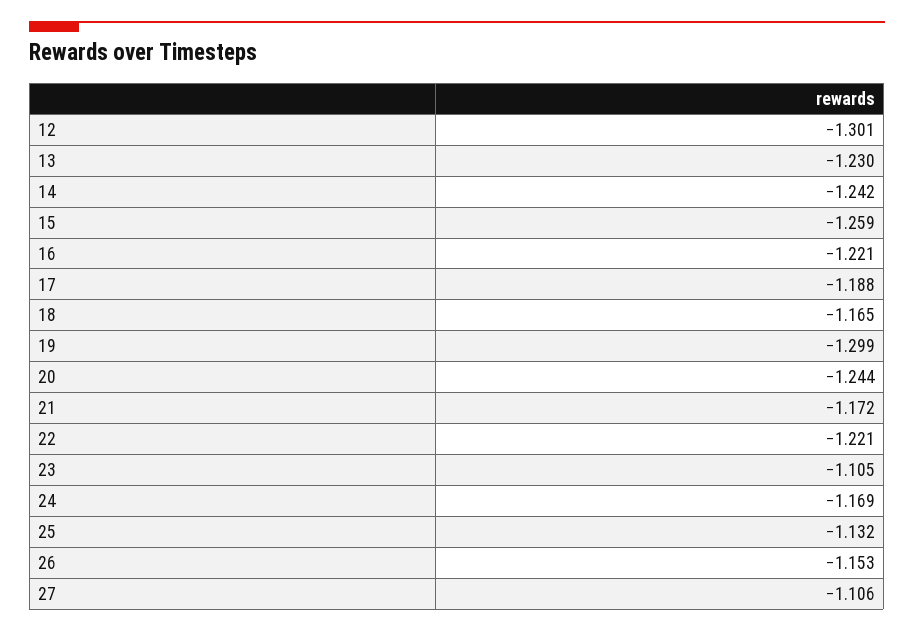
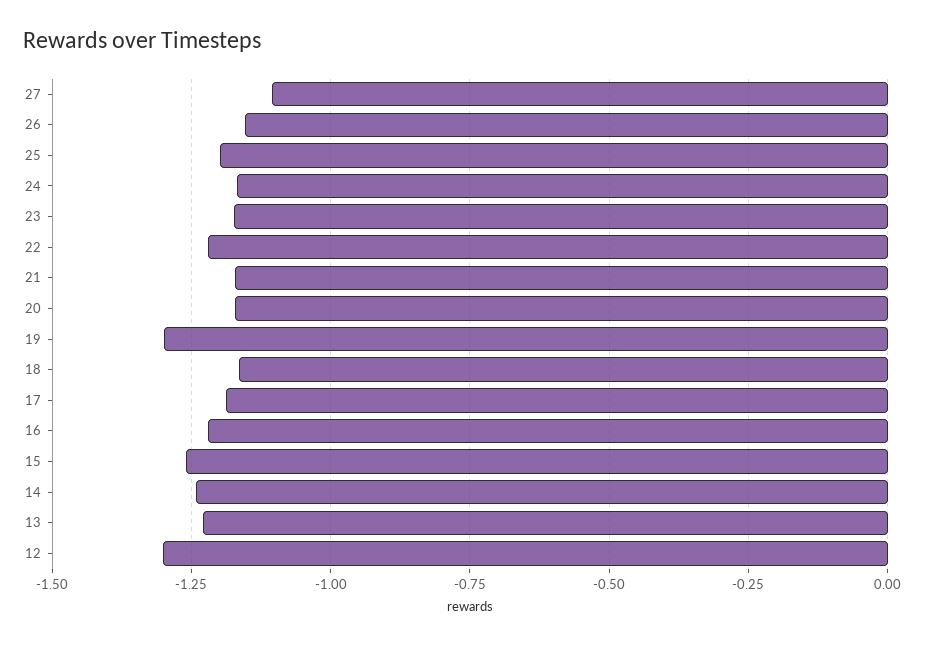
20: -1.244 -> -1.175
23: -1.105 -> -1.175
25: -1.132 -> -1.2

